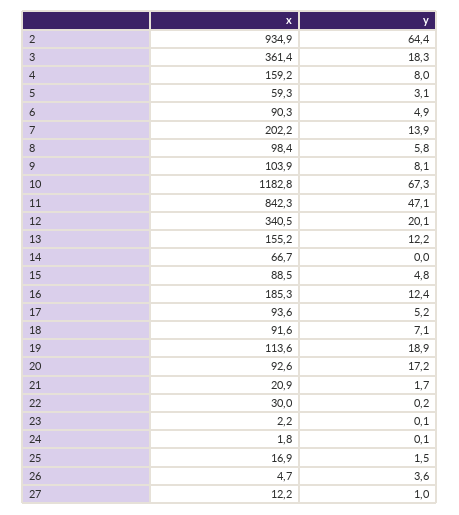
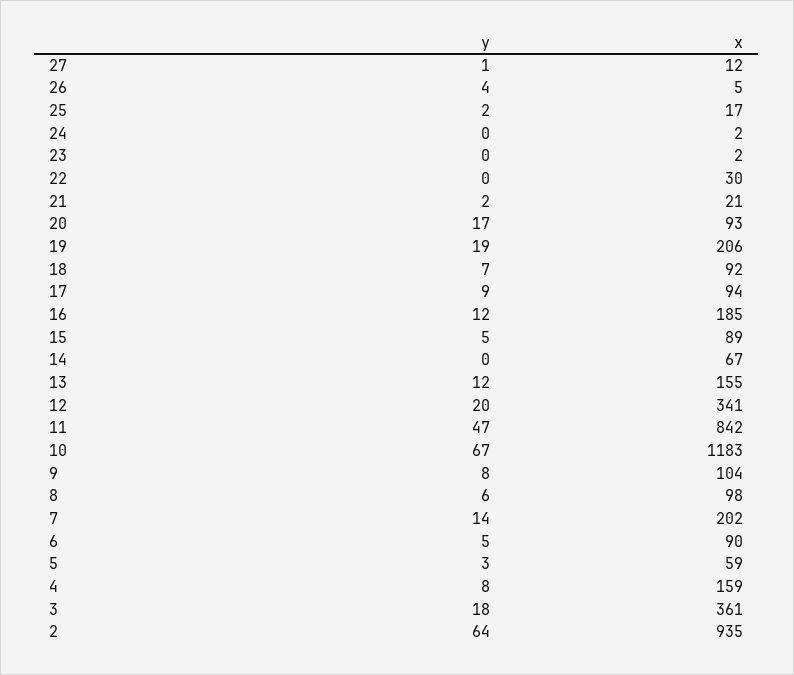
y, 17: 5.2 -> 9
x, 19: 113.6 -> 206

